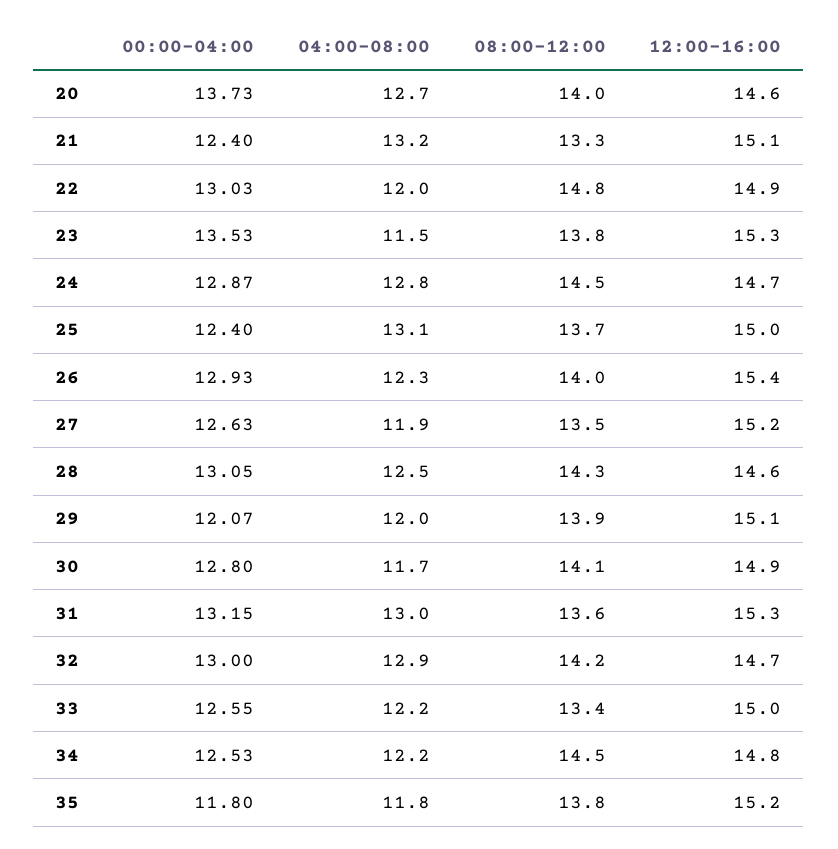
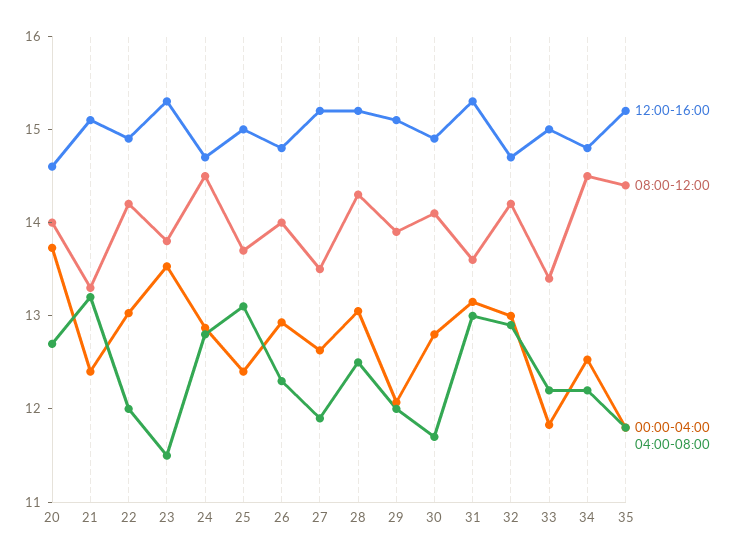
08:00-12:00, 22: 14.8 -> 14.2
12:00-16:00, 26: 15.4 -> 14.8
12:00-16:00, 28: 14.6 -> 15.2
00:00-04:00, 33: 12.55 -> 11.8
08:00-12:00, 35: 13.8 -> 14.4

